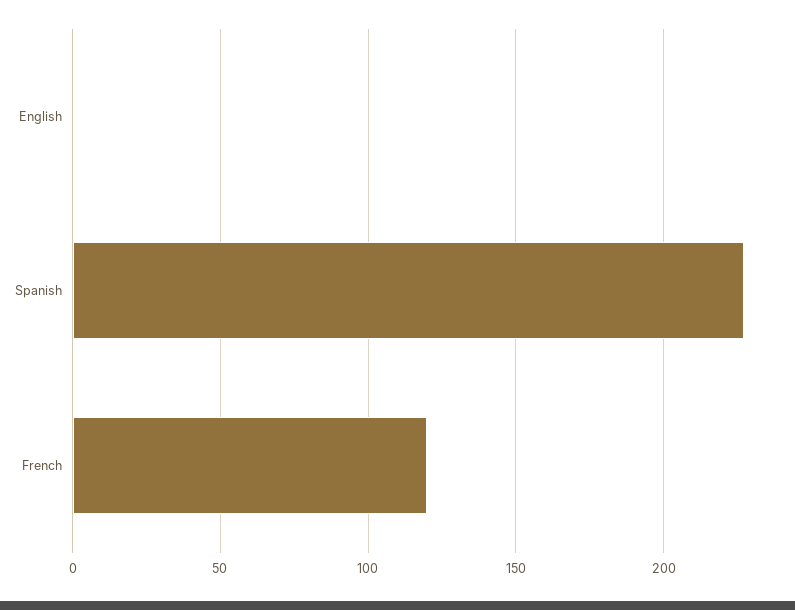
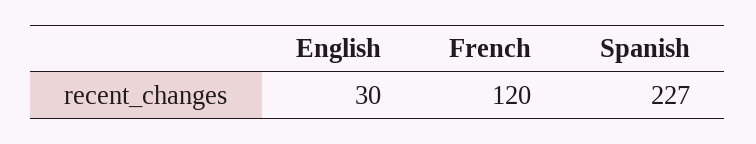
English: 0 -> 30

